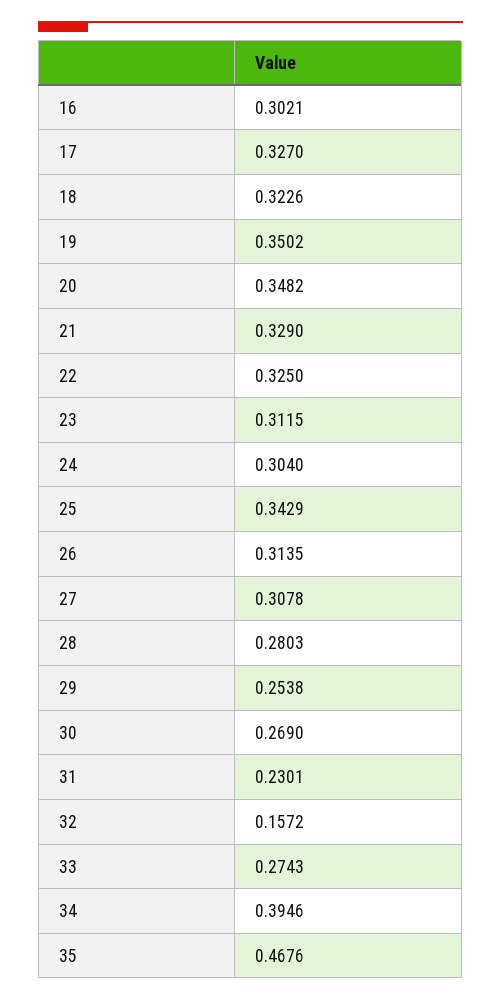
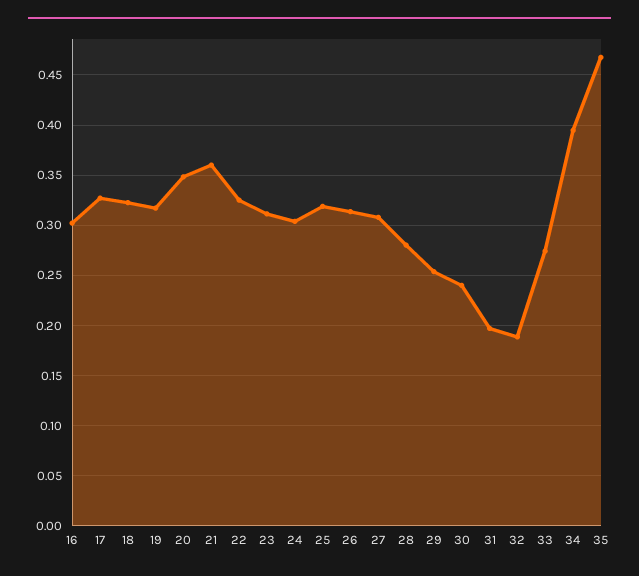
19: 0.3502 -> 0.32
21: 0.329 -> 0.36
25: 0.3429 -> 0.32
30: 0.269 -> 0.24
31: 0.2301 -> 0.2
32: 0.1572 -> 0.19

